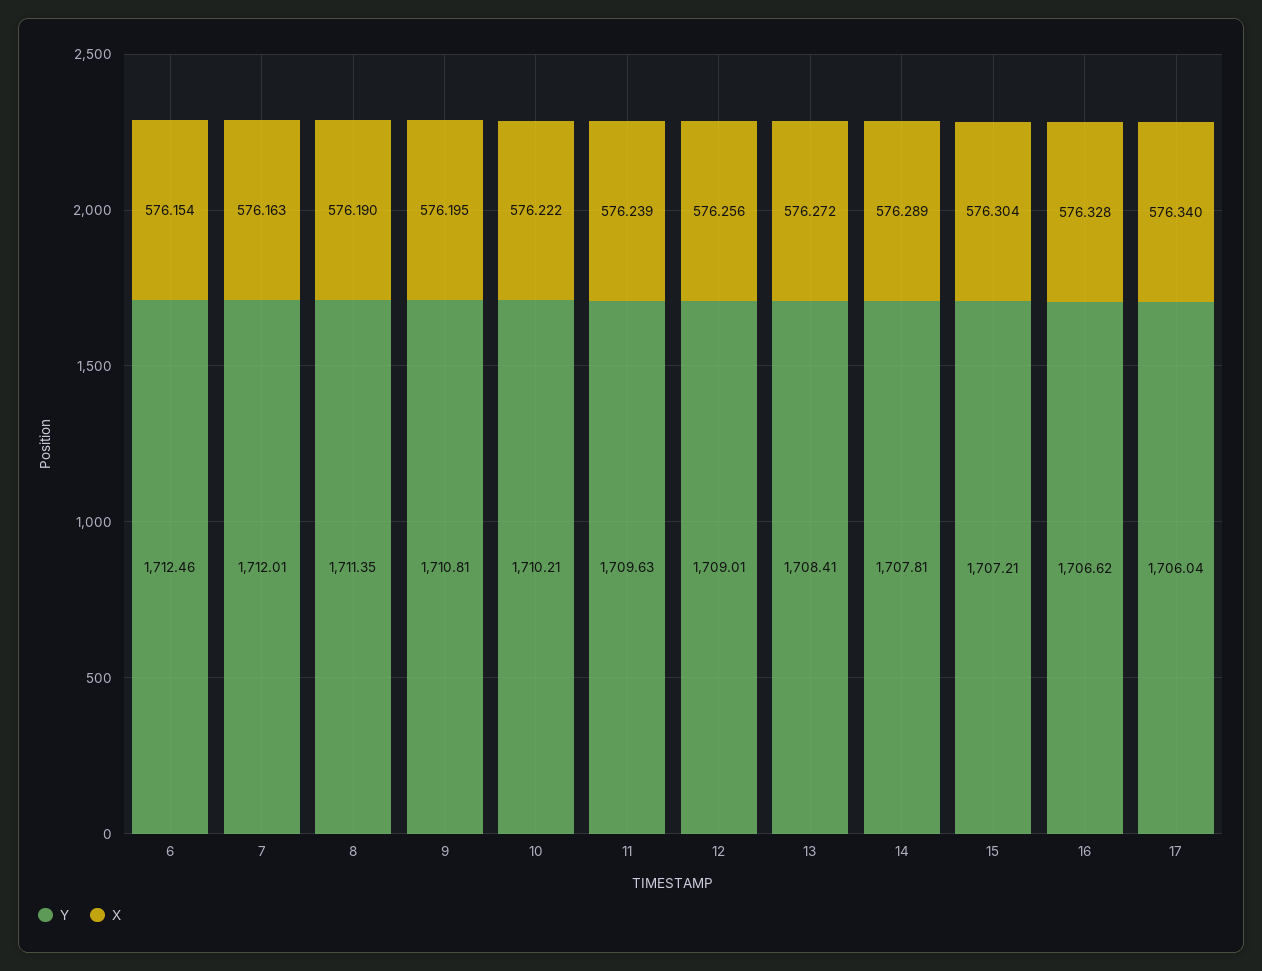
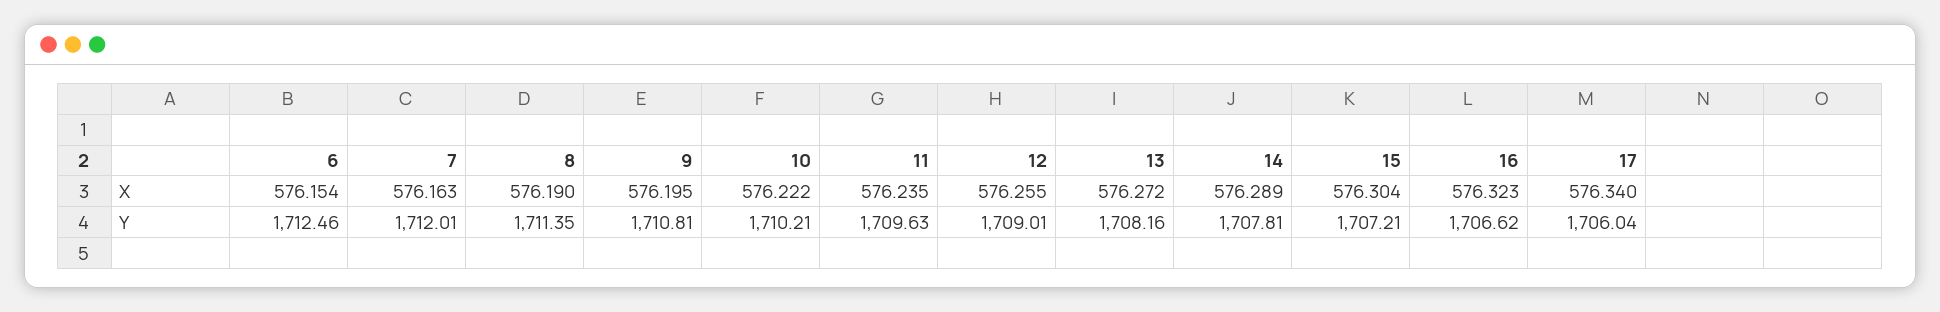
X, 11: 576.239 -> 576.235
X, 12: 576.256 -> 576.255
Y, 13: 1708.41 -> 1708.16
X, 16: 576.328 -> 576.323

